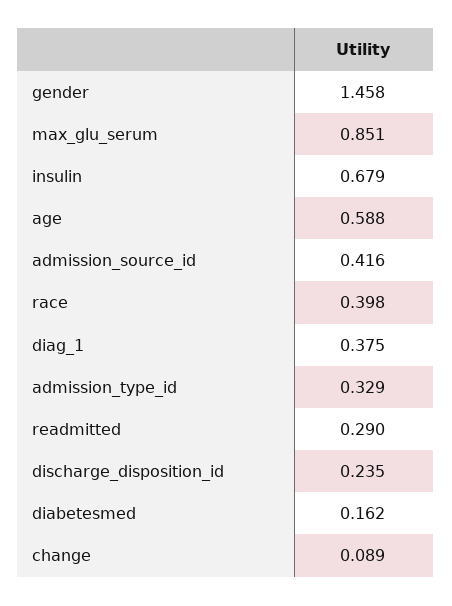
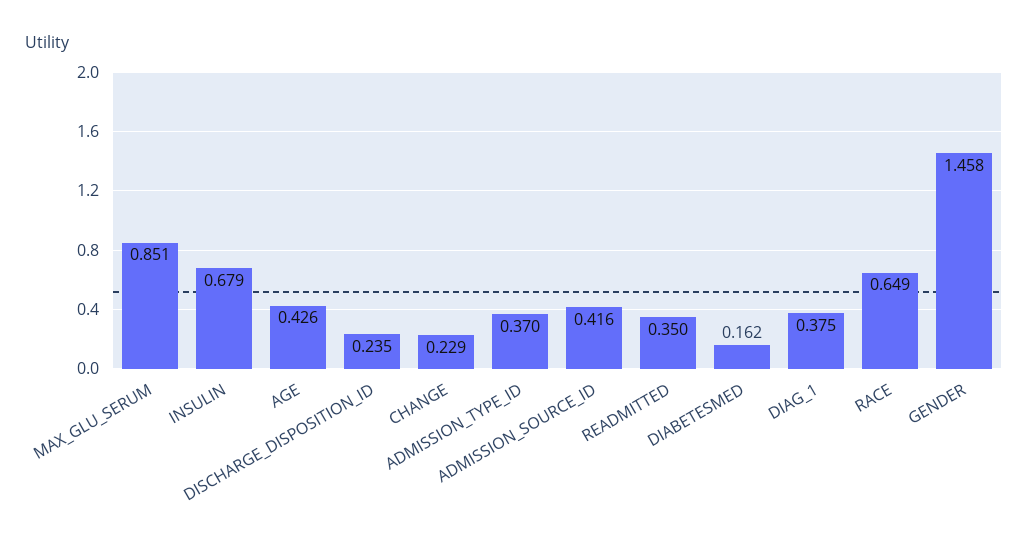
age: 0.588 -> 0.426
race: 0.398 -> 0.649
admission_type_id: 0.329 -> 0.37
readmitted: 0.29 -> 0.35
change: 0.089 -> 0.229

